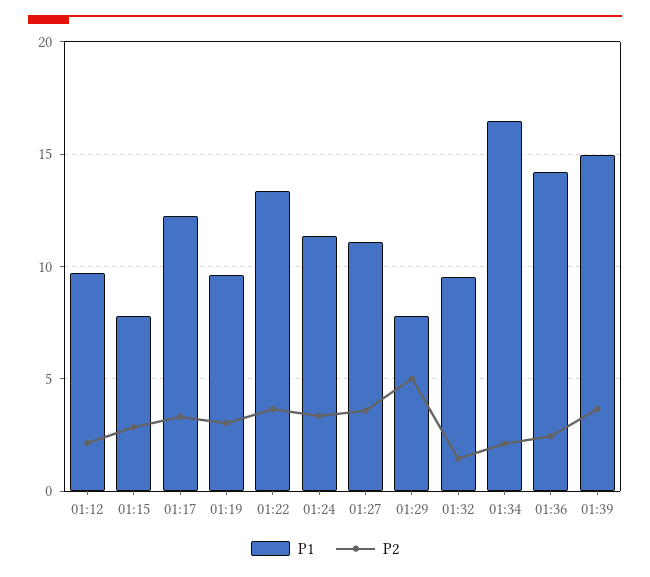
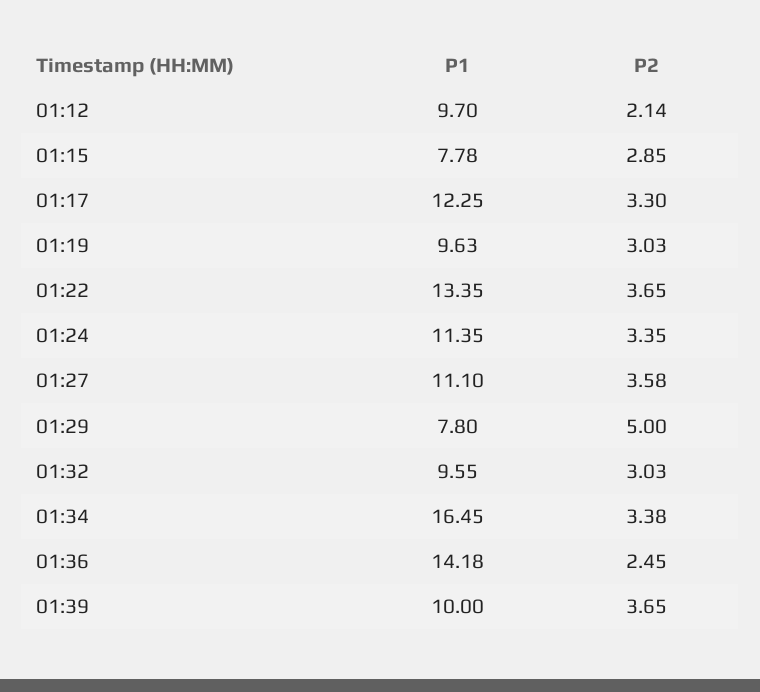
P2, 01:32: 1.5 -> 3.03
P2, 01:34: 2 -> 3.38
P1, 01:39: 15 -> 10

